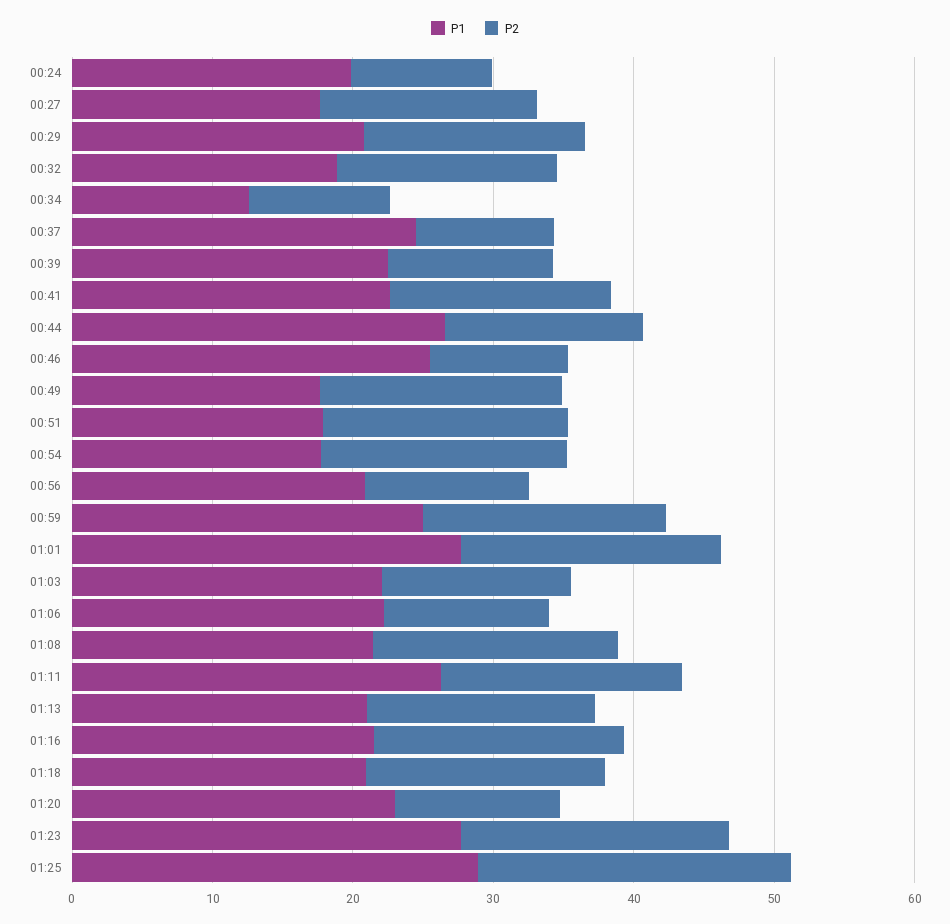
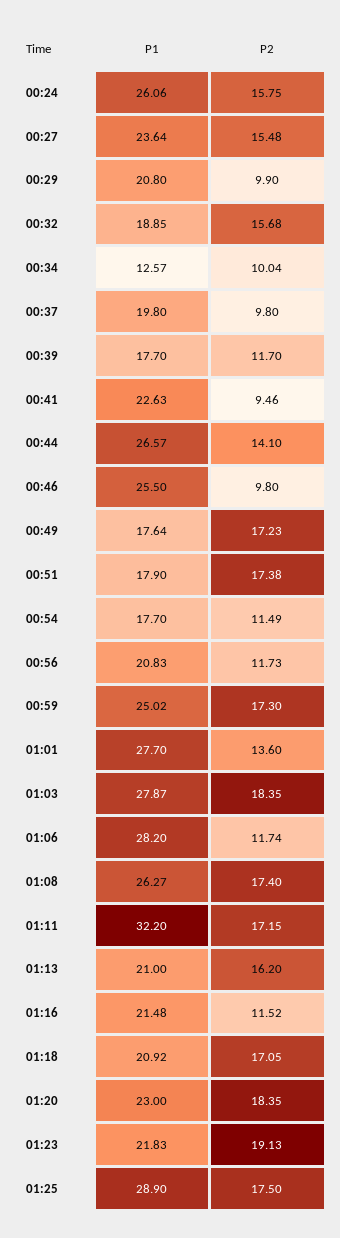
P1, 00:24: 20 -> 26.06
P2, 00:24: 10 -> 15.75
P1, 00:27: 18 -> 23.64
P2, 00:29: 16 -> 9.9
P1, 00:37: 24 -> 19.8
P1, 00:39: 22 -> 17.7
P2, 00:41: 16 -> 9.46
P2, 00:54: 18 -> 11.49
P2, 01:01: 18 -> 13.6
P1, 01:03: 22 -> 27.87
P2, 01:03: 14 -> 18.35
P1, 01:06: 22 -> 28.2
P1, 01:08: 22 -> 26.27
P1, 01:11: 26 -> 32.2
P2, 01:16: 18 -> 11.52
P2, 01:20: 12 -> 18.35
P1, 01:23: 28 -> 21.83
P2, 01:25: 22 -> 17.5

